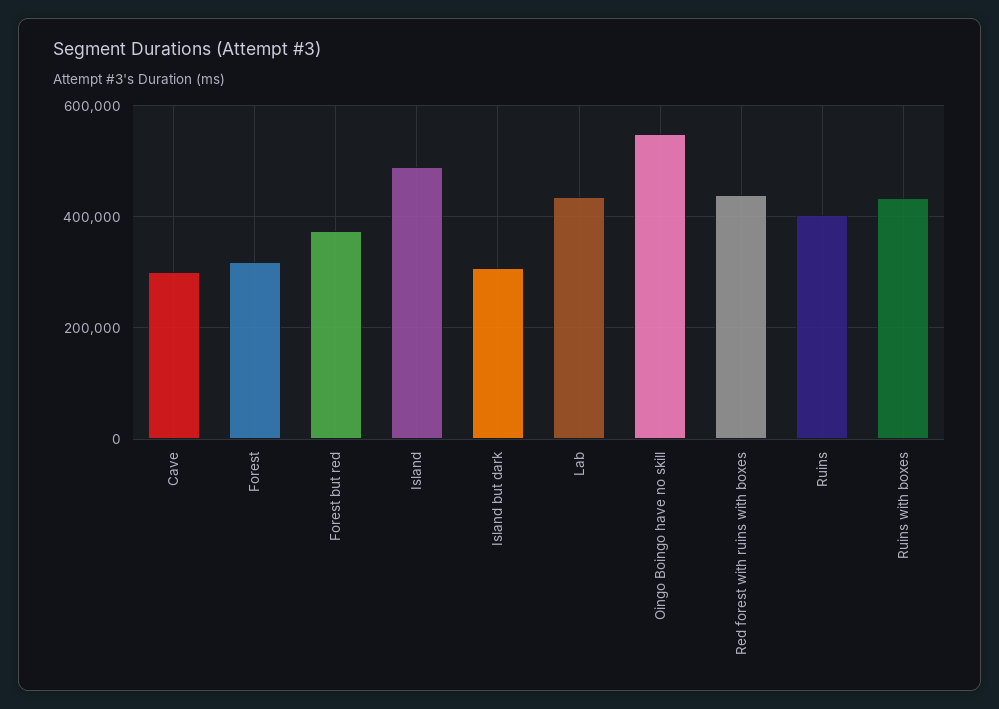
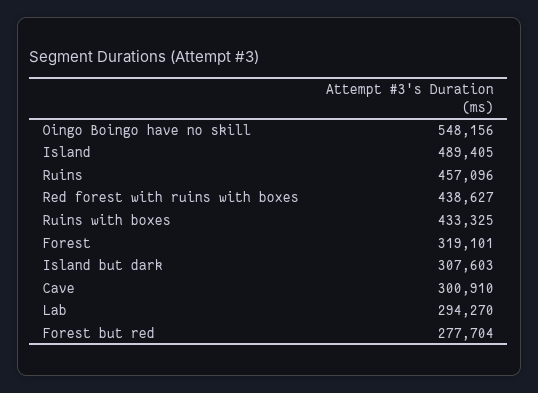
Forest but red: 380000 -> 277704
Lab: 440000 -> 294270
Ruins: 400000 -> 457096

